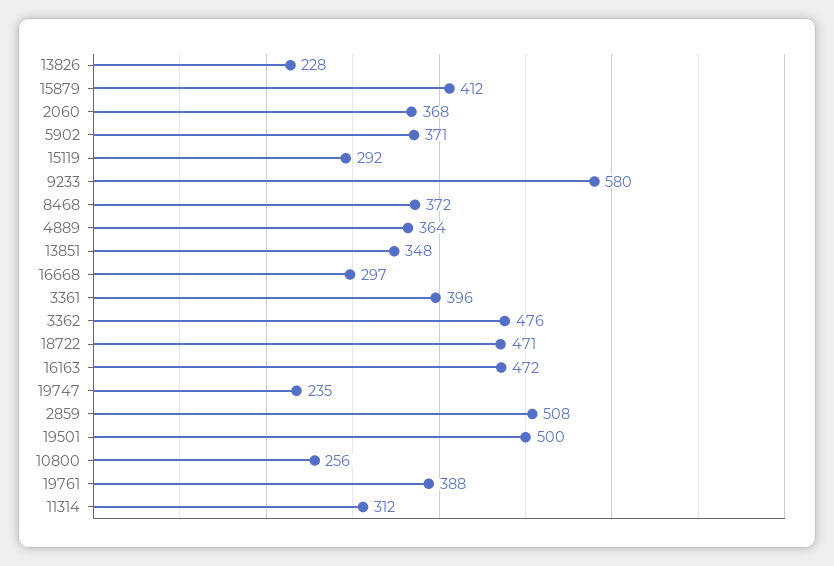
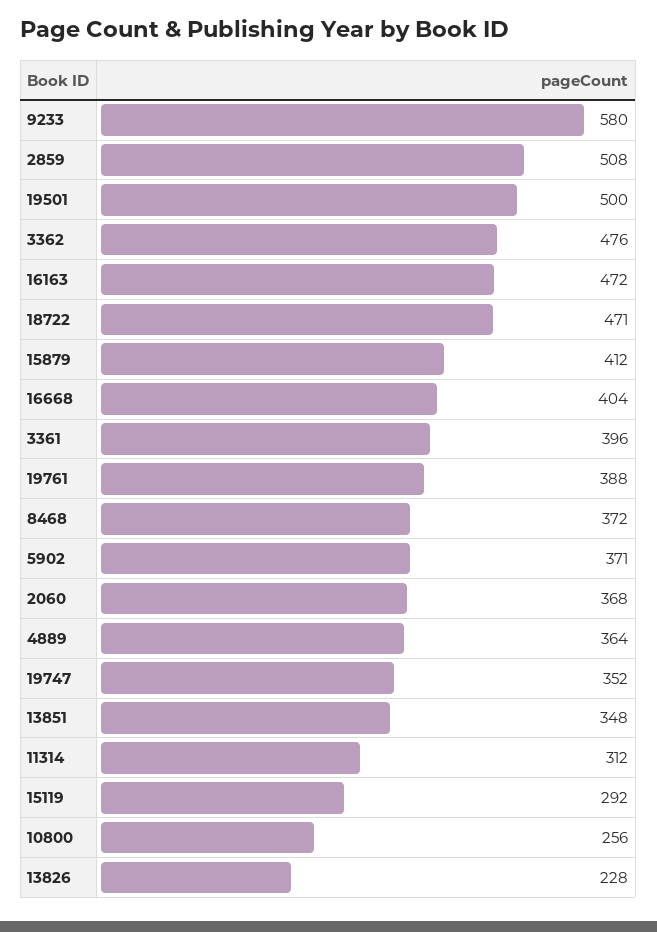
16668: 297 -> 404
19747: 235 -> 352

